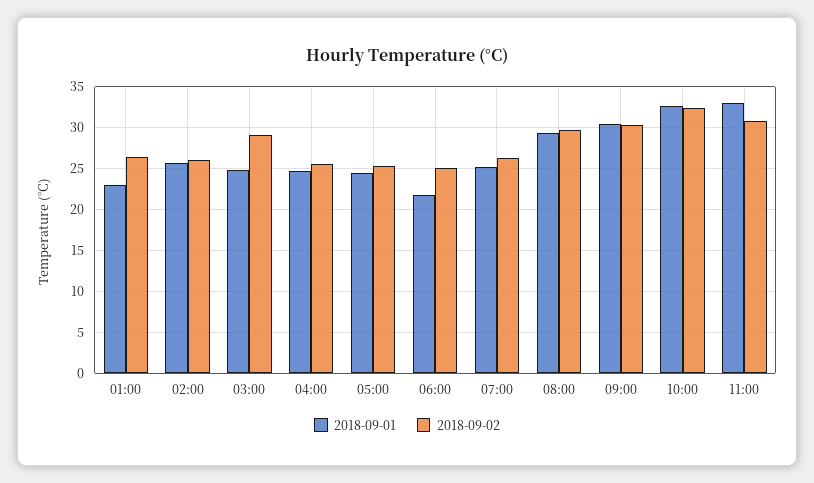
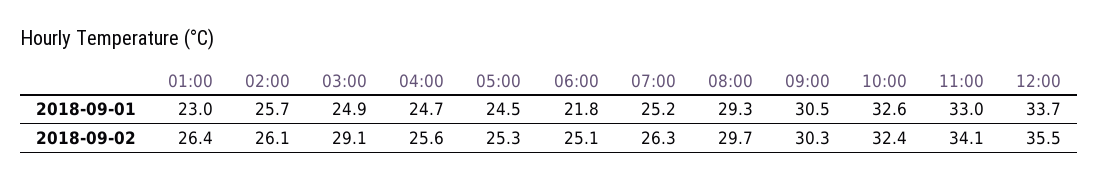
2018-09-02, 11:00: 31 -> 34.1
2018-09-01, 12:00: none -> 33.7
2018-09-02, 12:00: none -> 35.5

